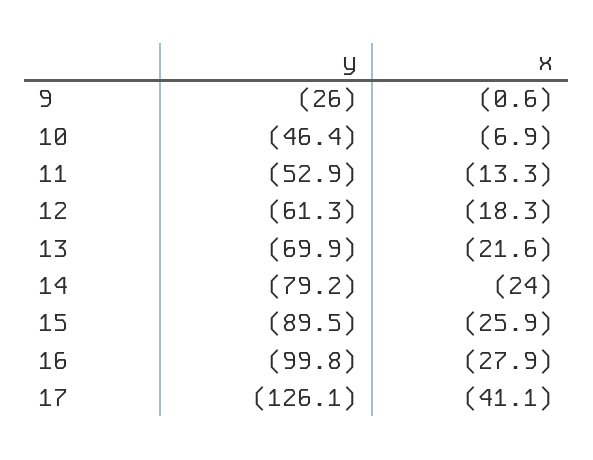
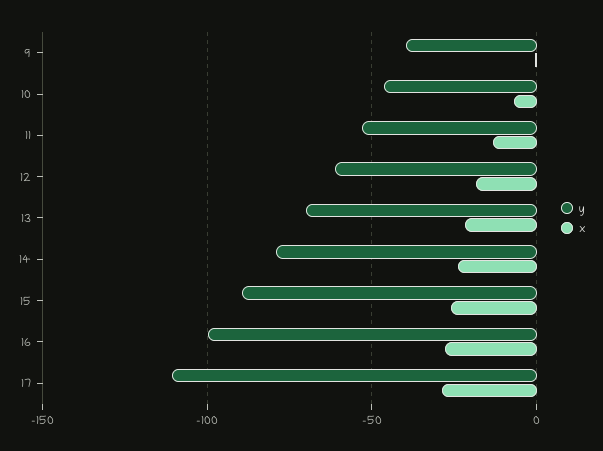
y, 9: -26 -> -40
y, 17: -126.1 -> -110
x, 17: -41.1 -> -30

